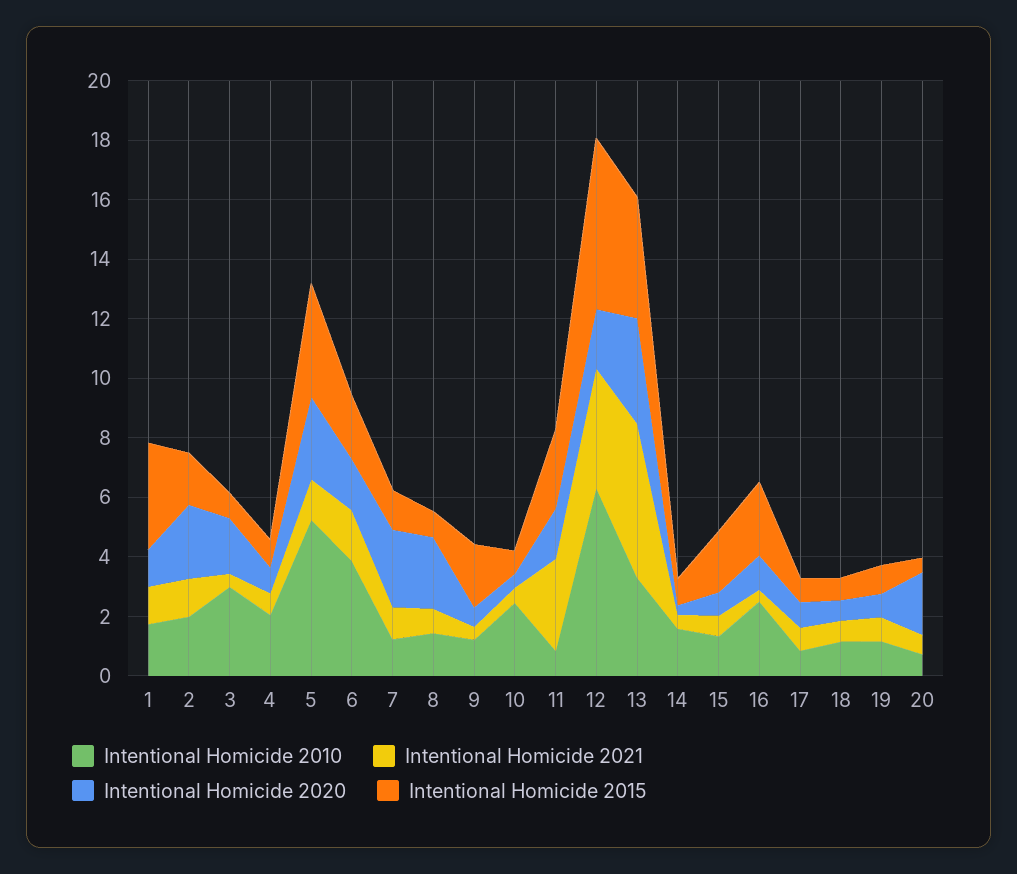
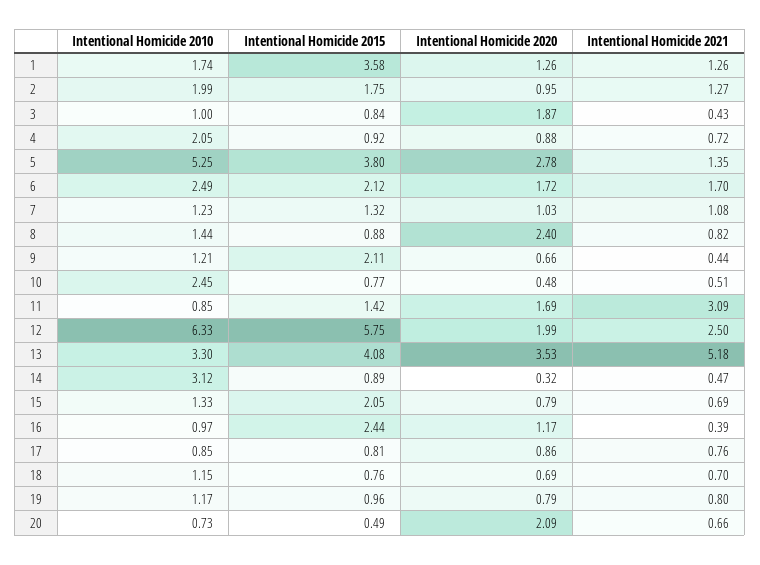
Intentional Homicide 2020, 2: 2.5 -> 0.95
Intentional Homicide 2010, 3: 3 -> 1
Intentional Homicide 2010, 6: 4 -> 2.49
Intentional Homicide 2020, 7: 2.5 -> 1.03
Intentional Homicide 2015, 11: 2.5 -> 1.42
Intentional Homicide 2021, 12: 4 -> 2.5
Intentional Homicide 2010, 14: 1.5 -> 3.12
Intentional Homicide 2010, 16: 2.5 -> 0.97

